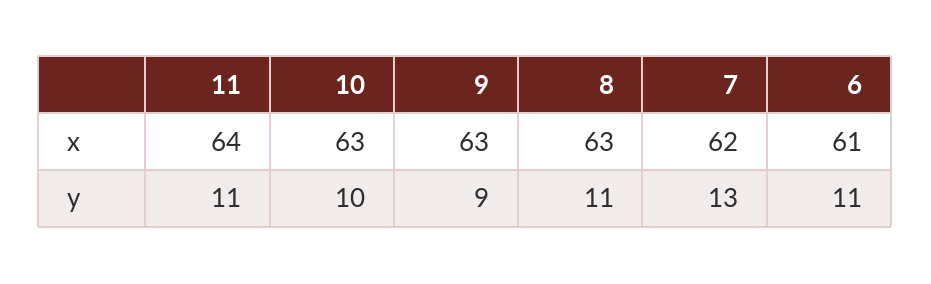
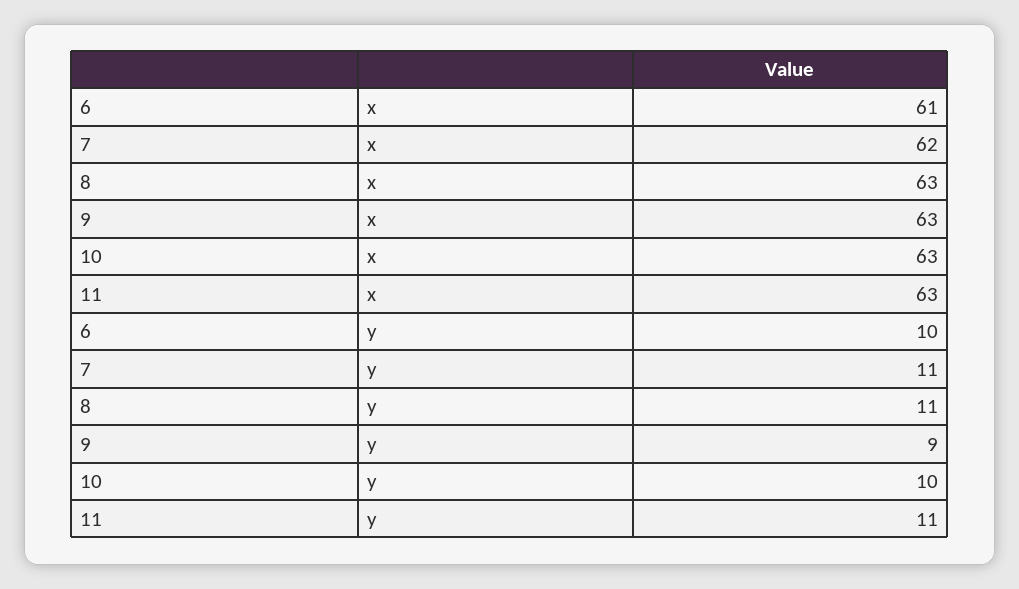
11, x: 64 -> 63
7, y: 13 -> 11
6, y: 11 -> 10

